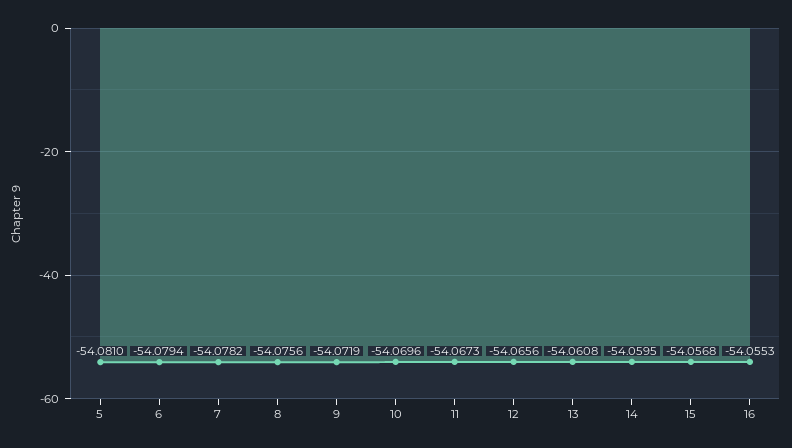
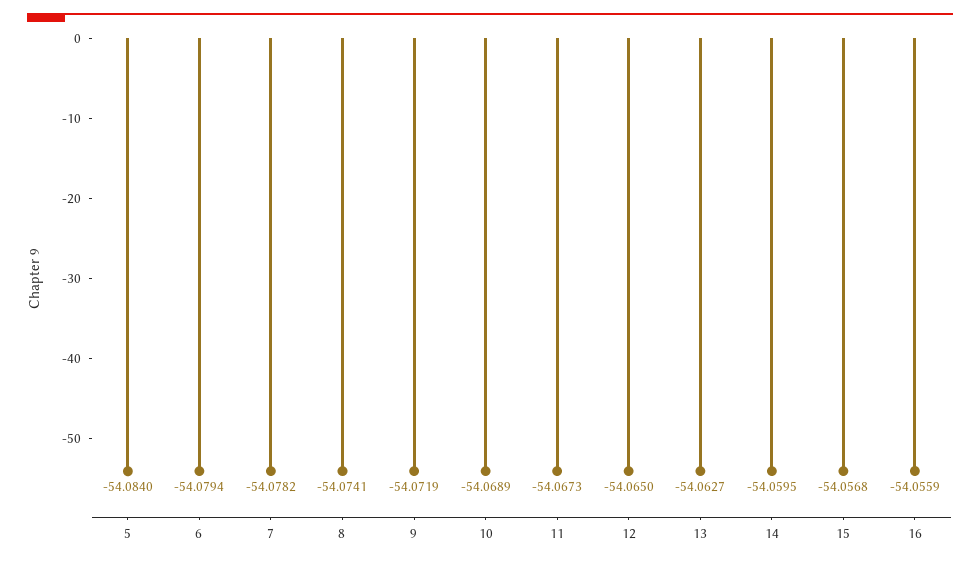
5: -54.081 -> -54.084
8: -54.0756 -> -54.0741
10: -54.0696 -> -54.0689
12: -54.0656 -> -54.065
13: -54.0608 -> -54.0627
16: -54.0553 -> -54.0559

